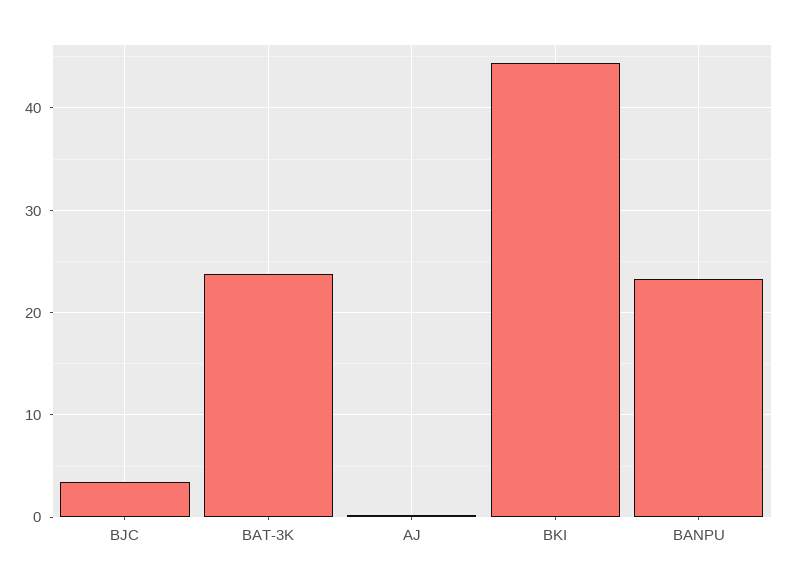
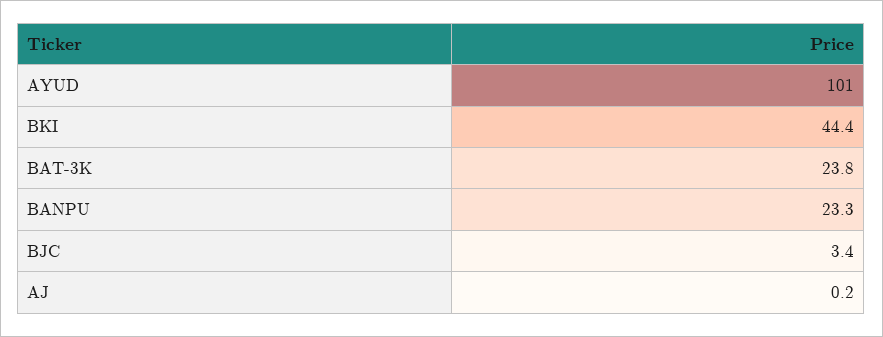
AYUD: none -> 101

